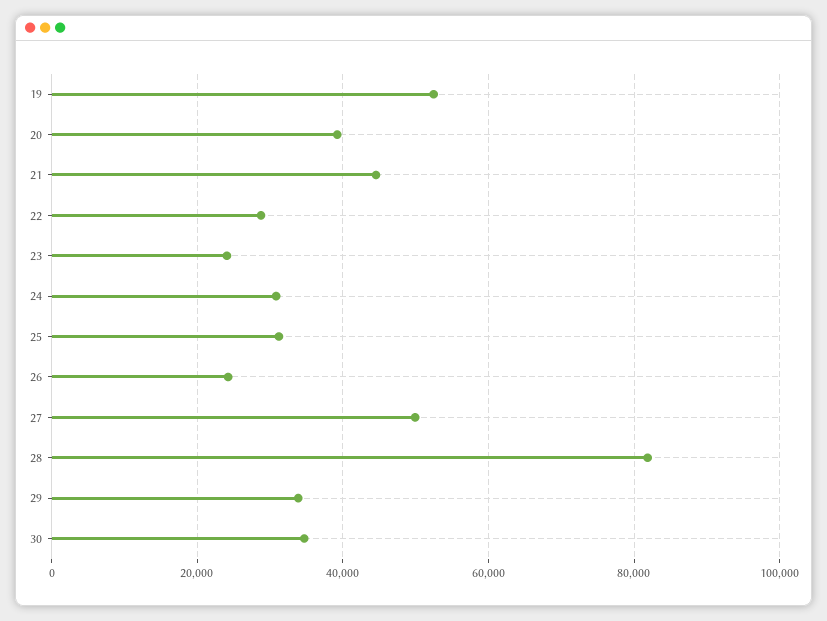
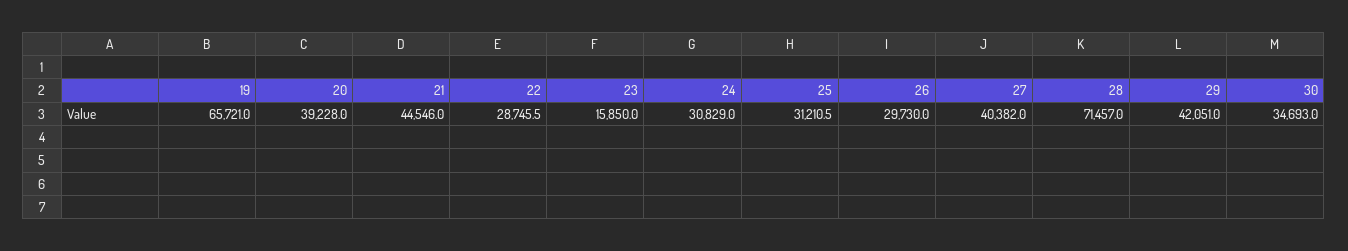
19: 52000 -> 65721
23: 24000 -> 15850
26: 24000 -> 29730
27: 50000 -> 40382
28: 82000 -> 71457
29: 34000 -> 42051

